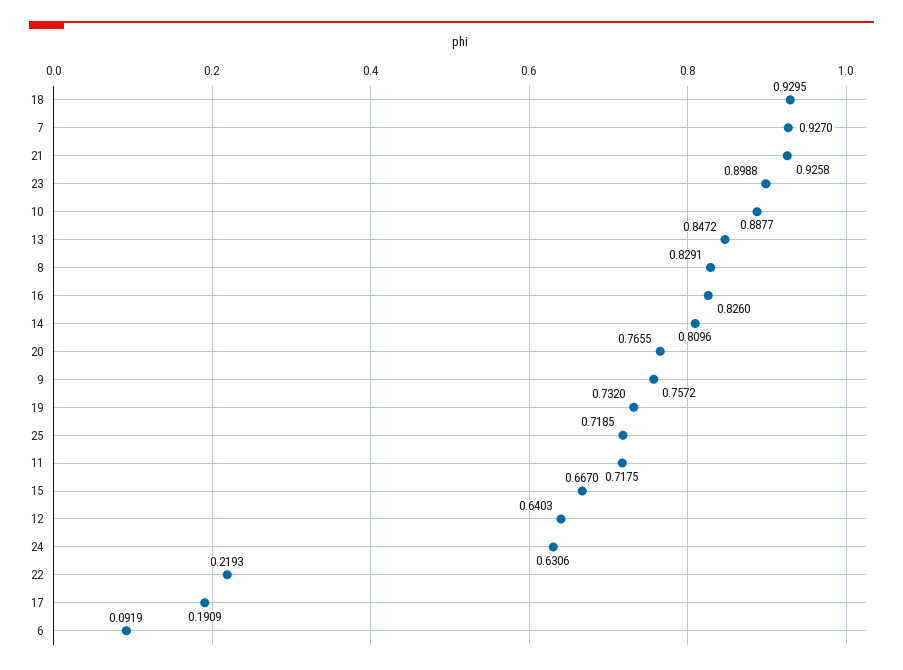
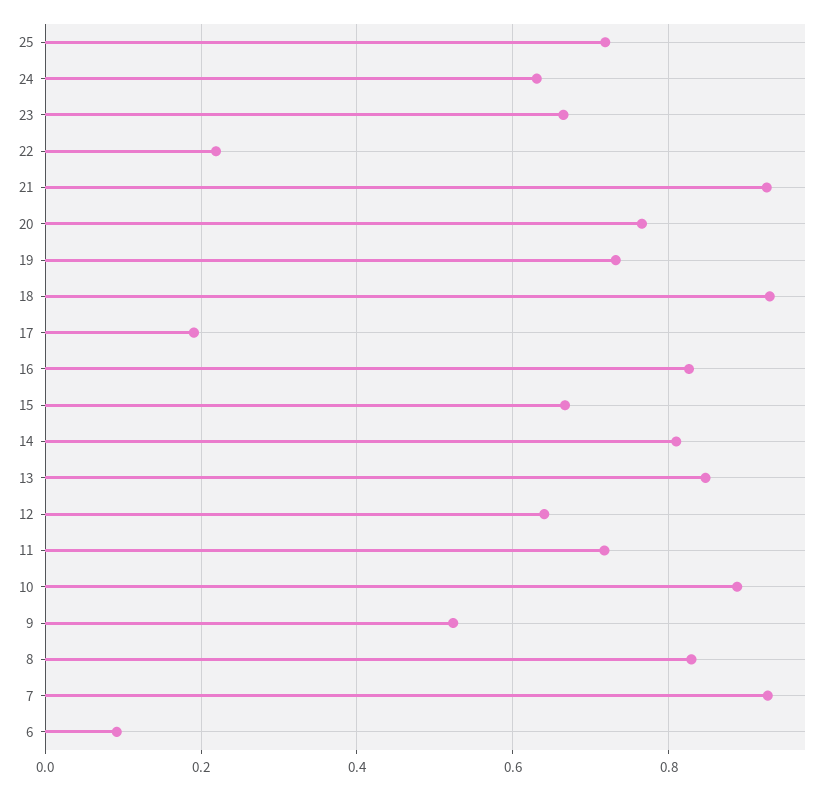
23: 0.8988 -> 0.66
9: 0.7572 -> 0.52

